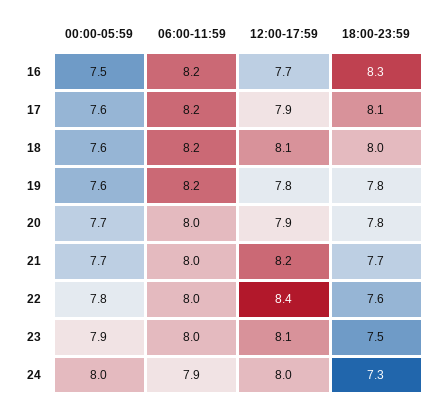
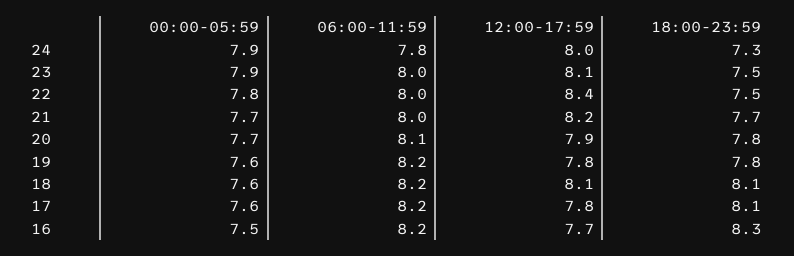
12:00-17:59, 17: 7.9 -> 7.8
18:00-23:59, 18: 8 -> 8.1
06:00-11:59, 20: 8 -> 8.1
18:00-23:59, 22: 7.6 -> 7.5
00:00-05:59, 24: 8 -> 7.9
06:00-11:59, 24: 7.9 -> 7.8

